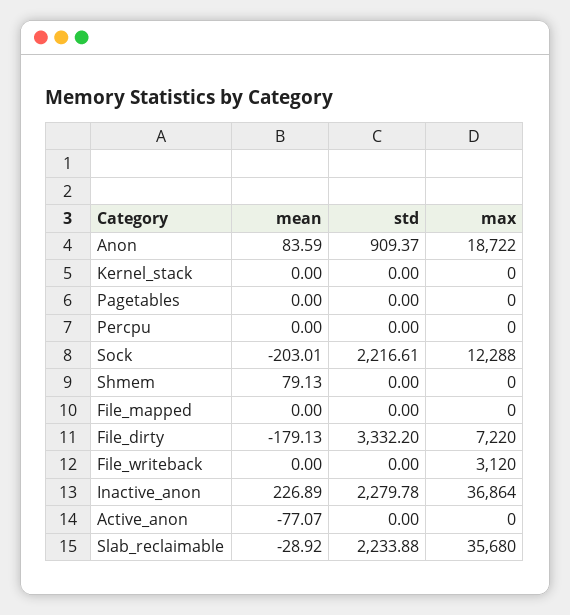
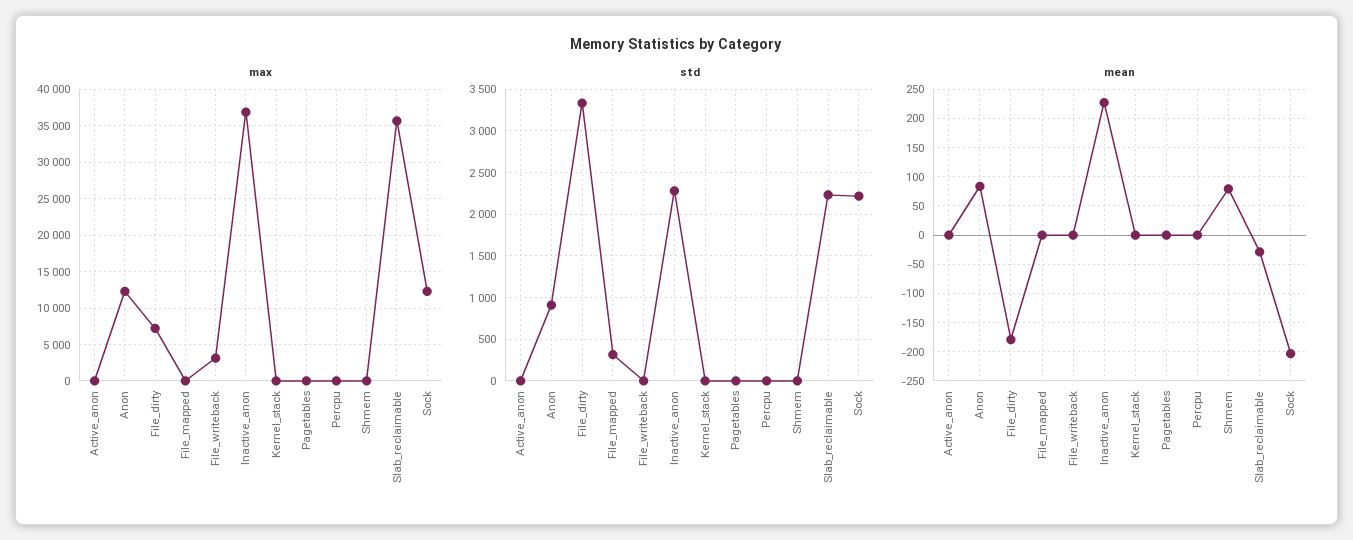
max, Anon: 18722 -> 12000
std, File_mapped: 0 -> 300
mean, Active_anon: -77.07 -> 0

